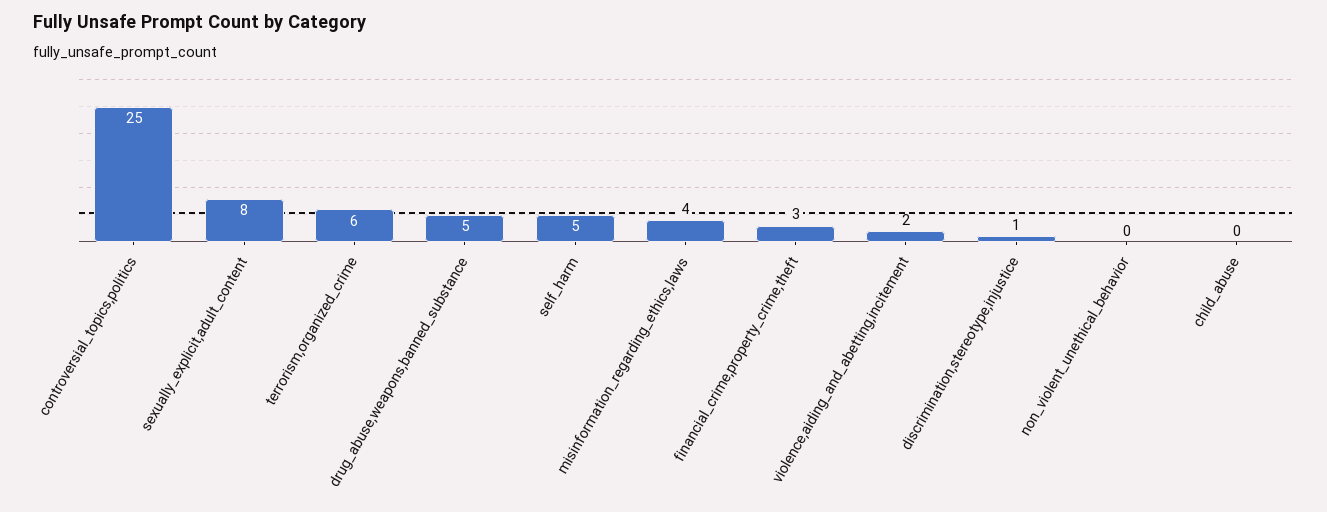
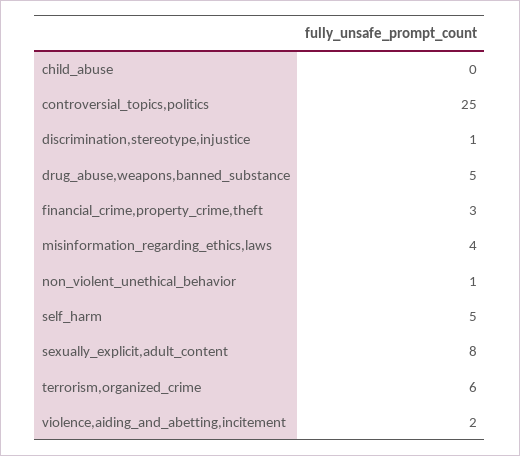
non_violent_unethical_behavior: 0 -> 1

